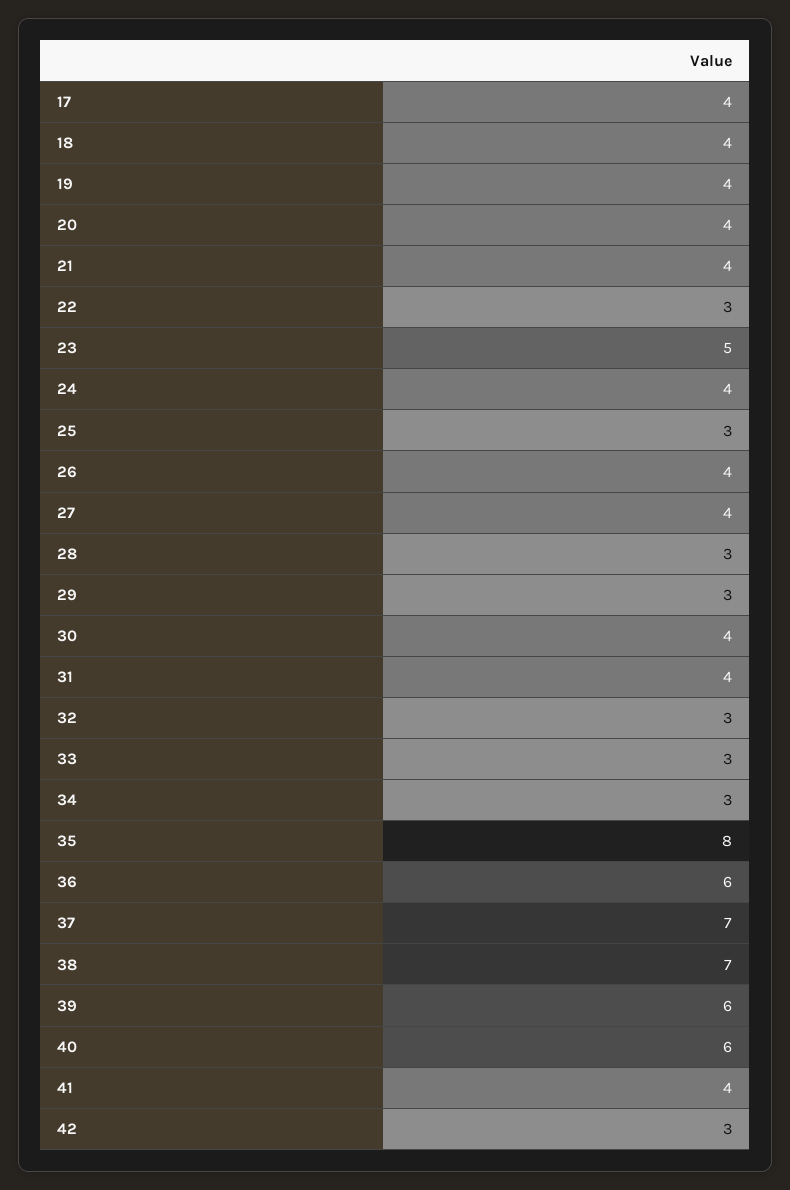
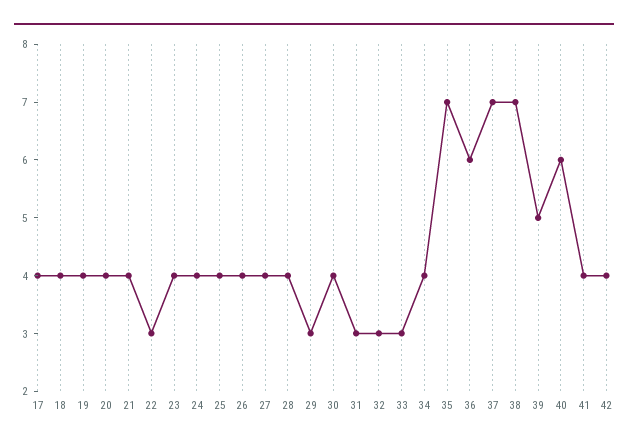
23: 5 -> 4
25: 3 -> 4
28: 3 -> 4
31: 4 -> 3
34: 3 -> 4
35: 8 -> 7
39: 6 -> 5
42: 3 -> 4

